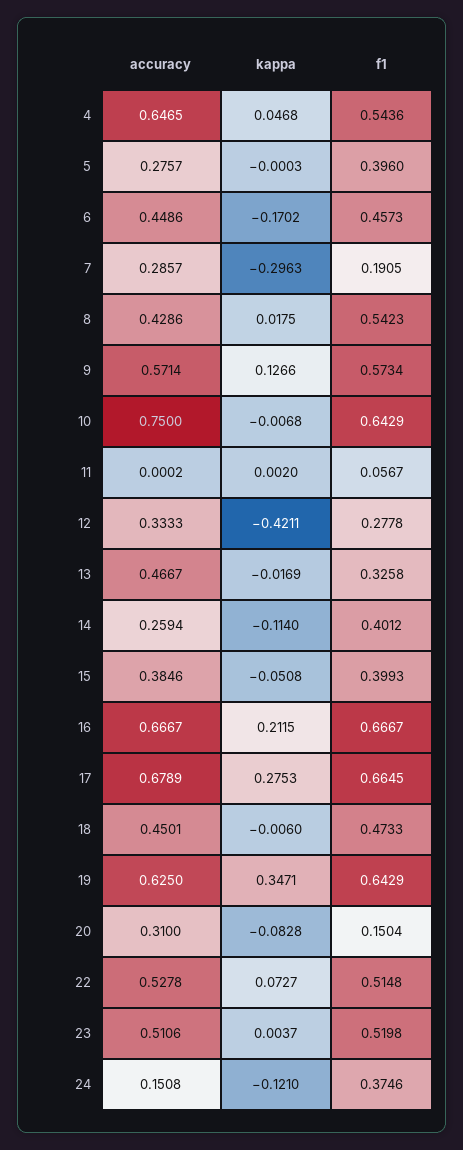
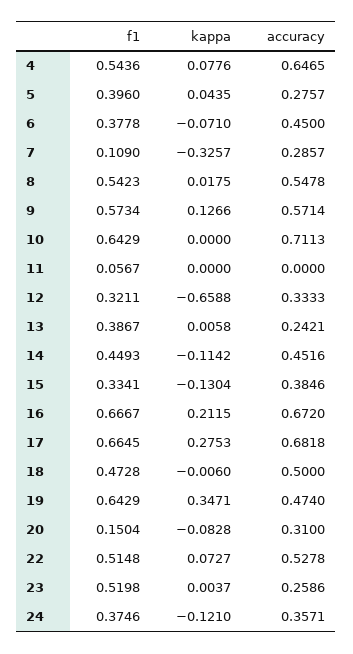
kappa, 4: 0.0468 -> 0.0776
kappa, 5: -0.0003 -> 0.0435
accuracy, 6: 0.4486 -> 0.45
kappa, 6: -0.1702 -> -0.071
f1, 6: 0.4573 -> 0.3778
kappa, 7: -0.2963 -> -0.3257
f1, 7: 0.1905 -> 0.109
accuracy, 8: 0.4286 -> 0.5478
accuracy, 10: 0.75 -> 0.7113
kappa, 10: -0.0068 -> 0
accuracy, 11: 0.0002 -> 0
kappa, 11: 0.002 -> 0
kappa, 12: -0.4211 -> -0.6588
f1, 12: 0.2778 -> 0.3211
accuracy, 13: 0.4667 -> 0.2421
kappa, 13: -0.0169 -> 0.0058
f1, 13: 0.3258 -> 0.3867
accuracy, 14: 0.2594 -> 0.4516
kappa, 14: -0.114 -> -0.1142
f1, 14: 0.4012 -> 0.4493
kappa, 15: -0.0508 -> -0.1304
f1, 15: 0.3993 -> 0.3341
accuracy, 16: 0.6667 -> 0.672
accuracy, 17: 0.6789 -> 0.6818
accuracy, 18: 0.4501 -> 0.5
f1, 18: 0.4733 -> 0.4728
accuracy, 19: 0.625 -> 0.474
accuracy, 23: 0.5106 -> 0.2586
accuracy, 24: 0.1508 -> 0.3571

